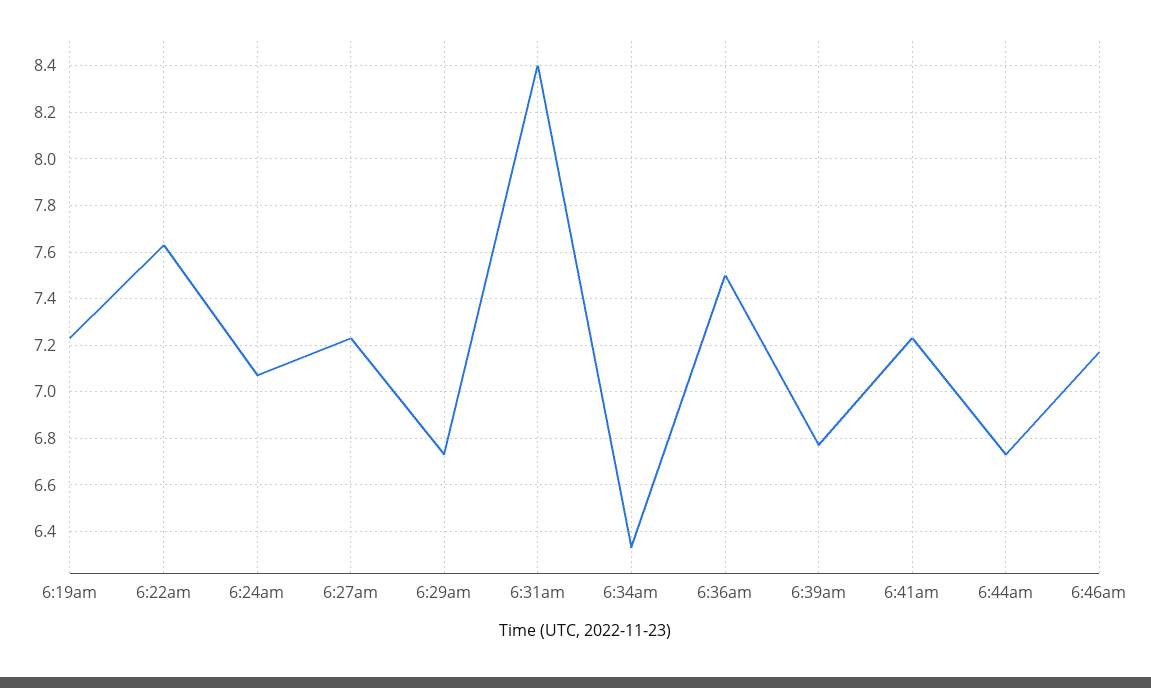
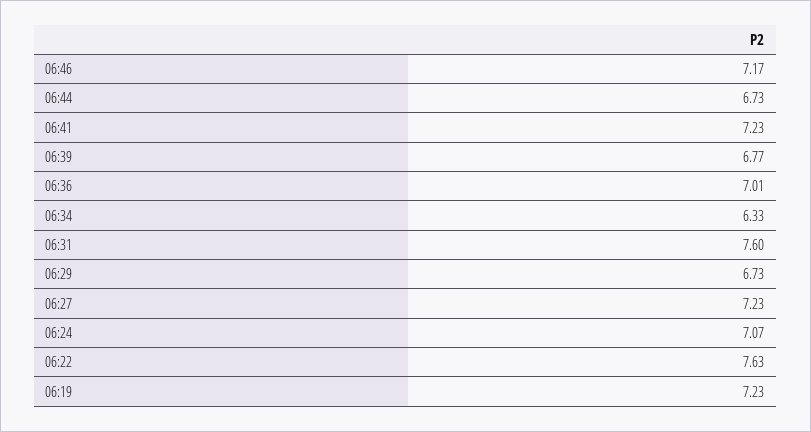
6:31am: 8.4 -> 7.6
6:36am: 7.5 -> 7.01

